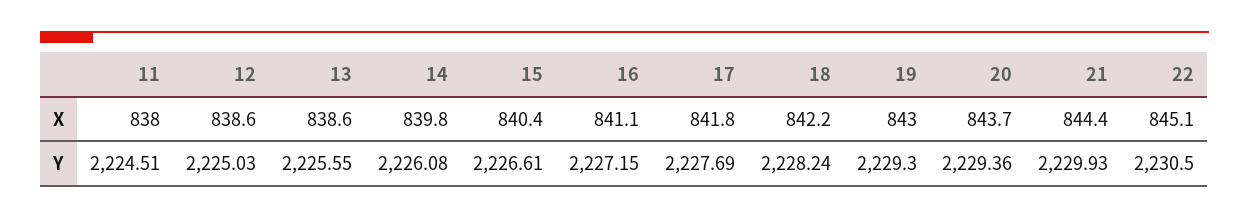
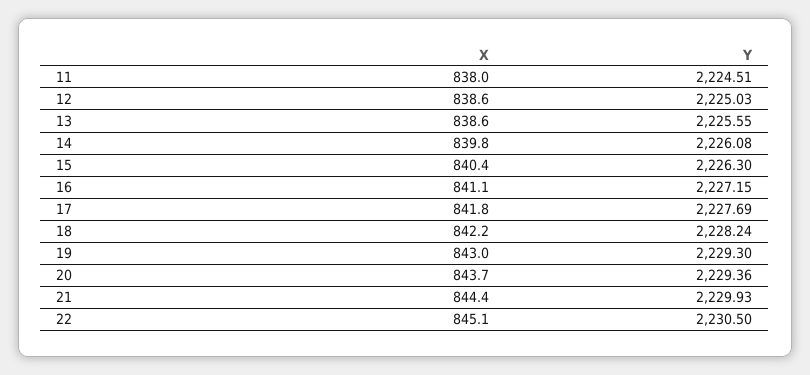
15, Y: 2226.61 -> 2226.3

